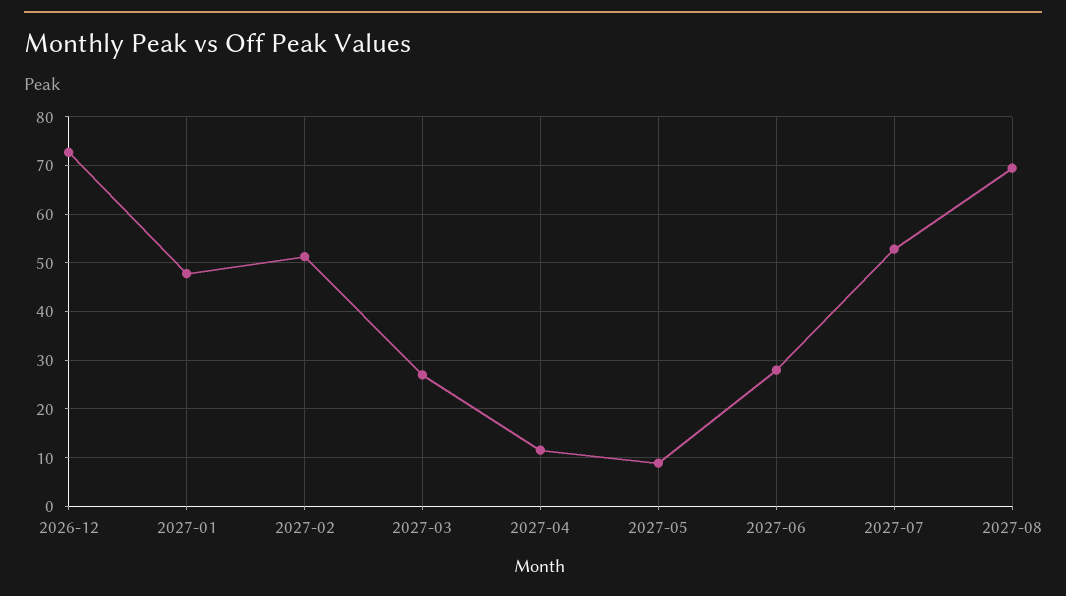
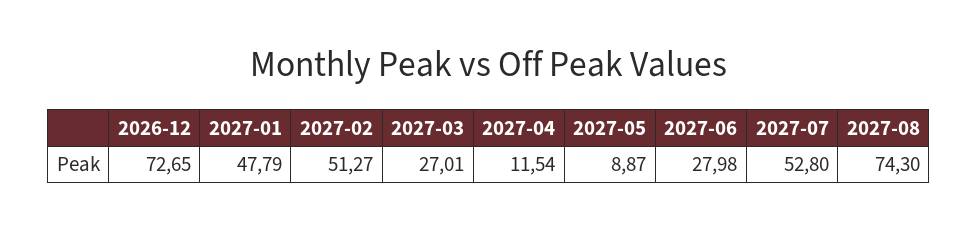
2027-08: 70 -> 74.3

